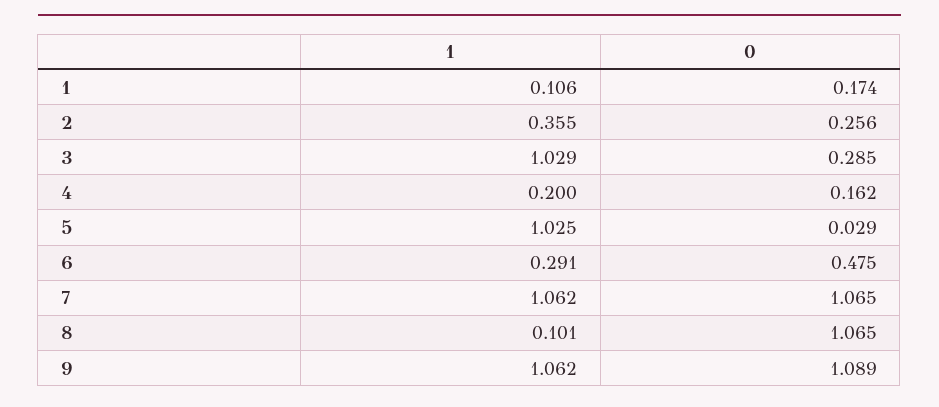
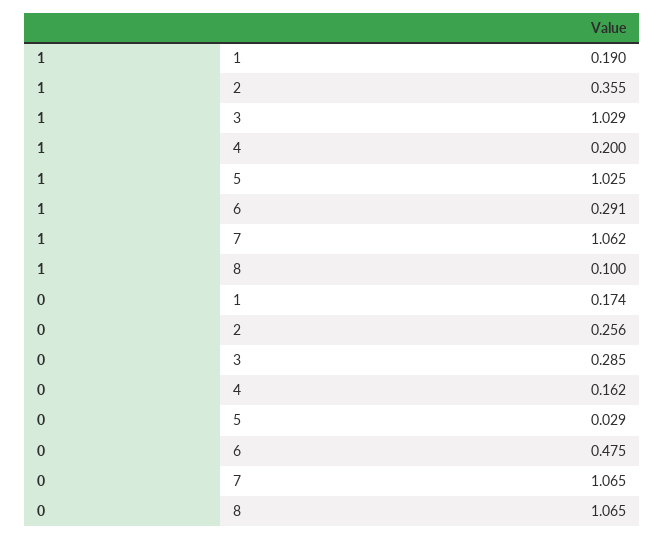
1, 1: 0.106 -> 0.19
1, 8: 0.101 -> 0.1
1, 9: 1.062 -> none
0, 9: 1.089 -> none

